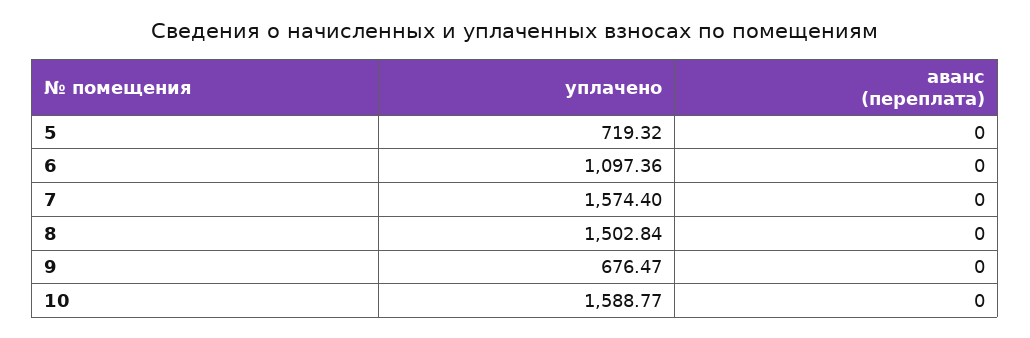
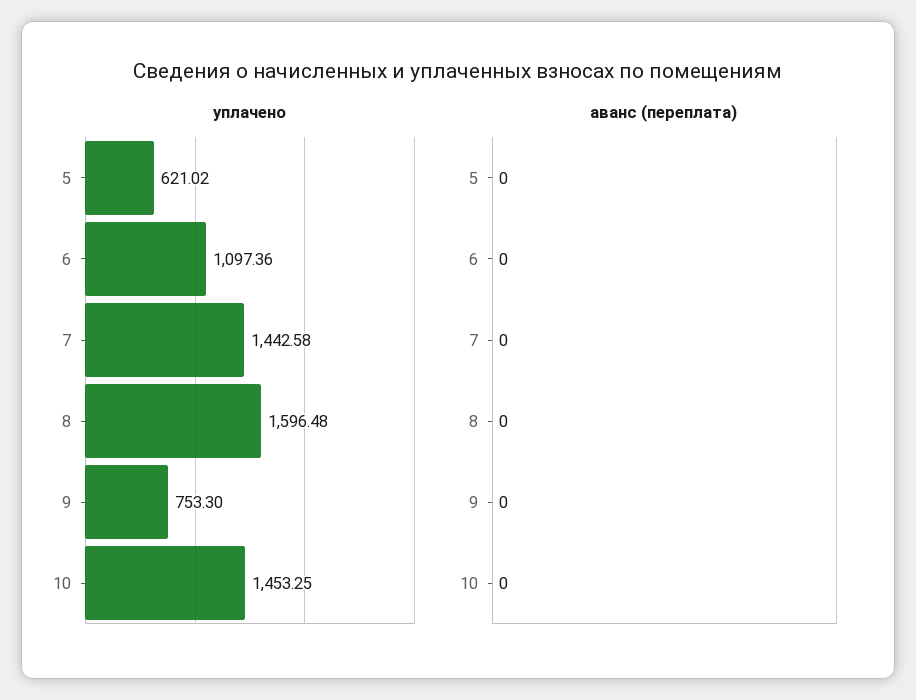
уплачено, 5: 719.32 -> 621.02
уплачено, 7: 1574.4 -> 1442.58
уплачено, 8: 1502.84 -> 1596.48
уплачено, 9: 676.47 -> 753.3
уплачено, 10: 1588.77 -> 1453.25

